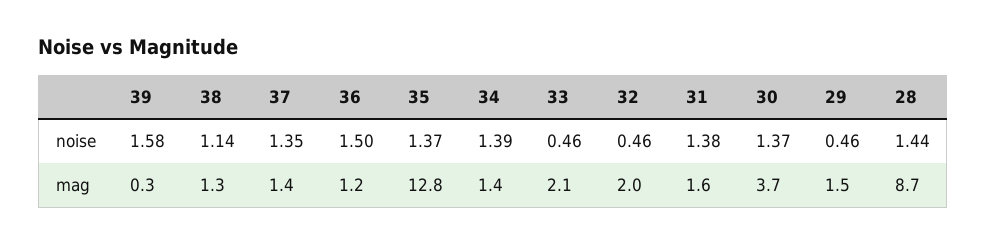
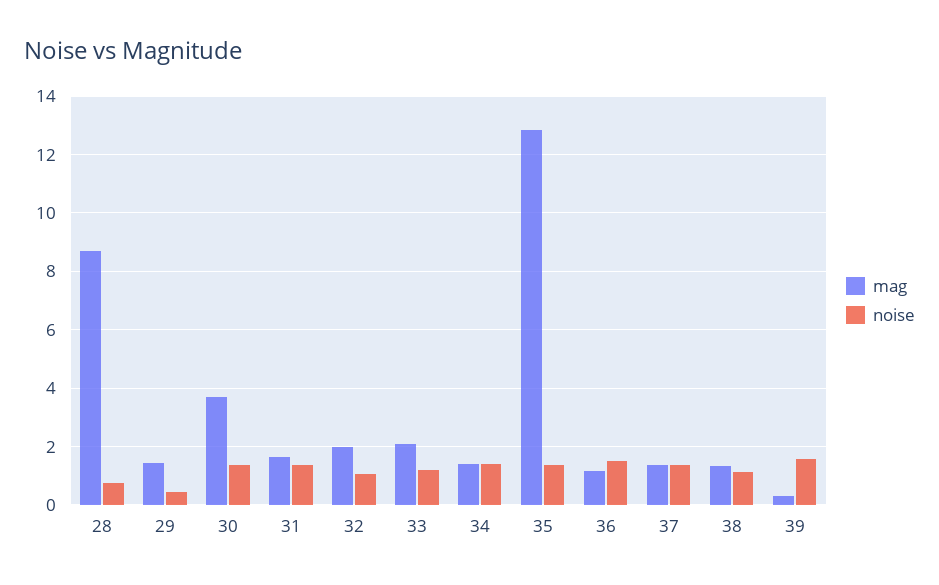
noise, 33: 0.46 -> 1.25
noise, 32: 0.46 -> 1
noise, 28: 1.44 -> 0.75

